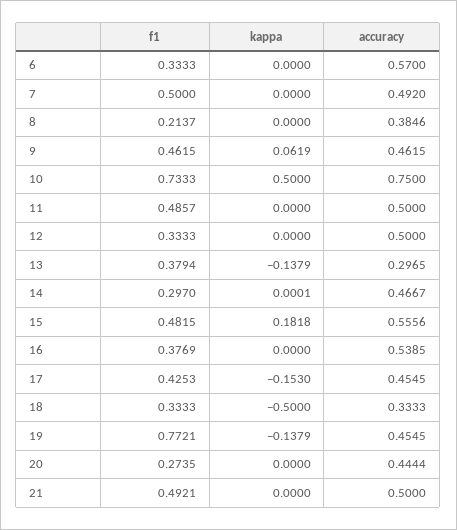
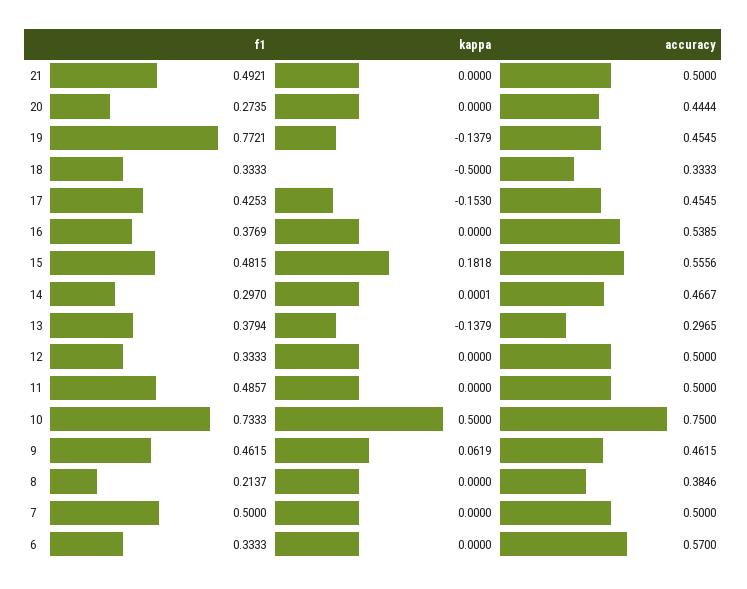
accuracy, 7: 0.492 -> 0.5

